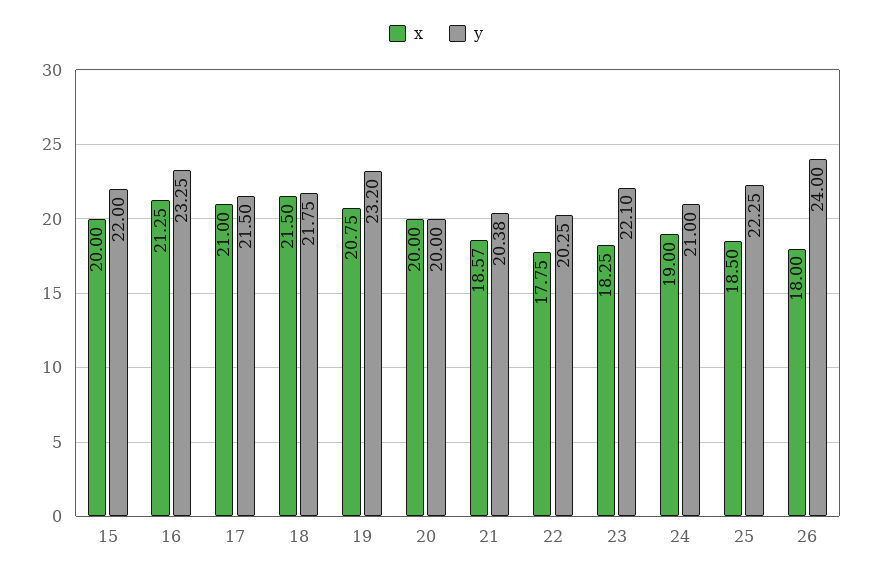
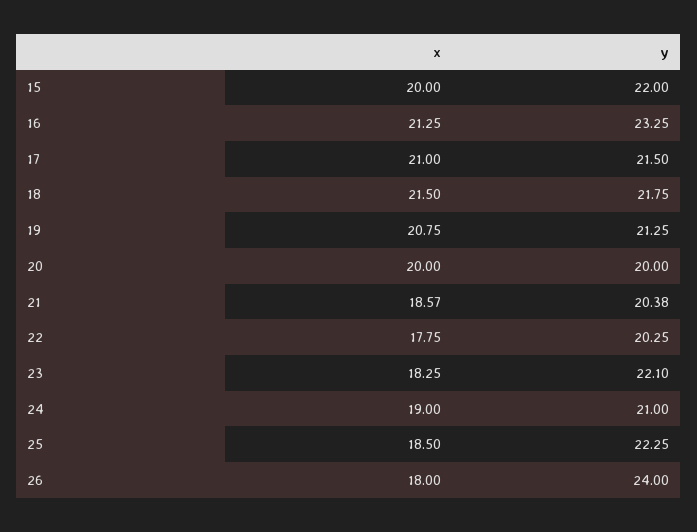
y, 19: 23.2 -> 21.25

